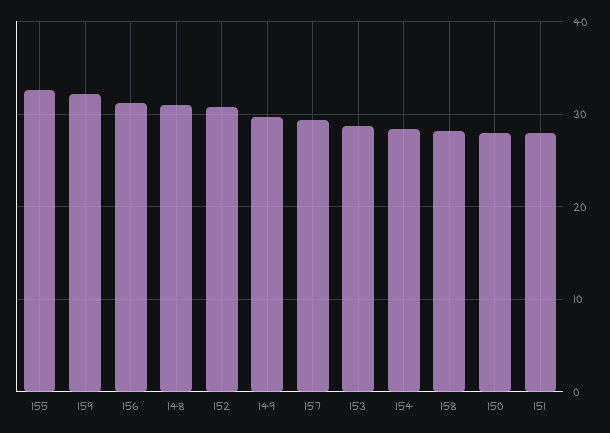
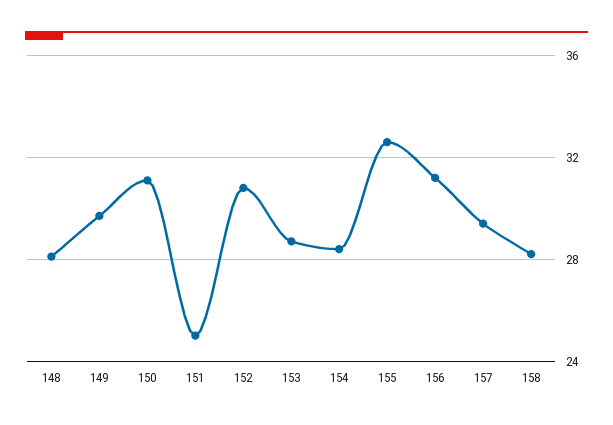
159: 32 -> none
148: 31 -> 28
150: 28 -> 31
151: 28 -> 25

